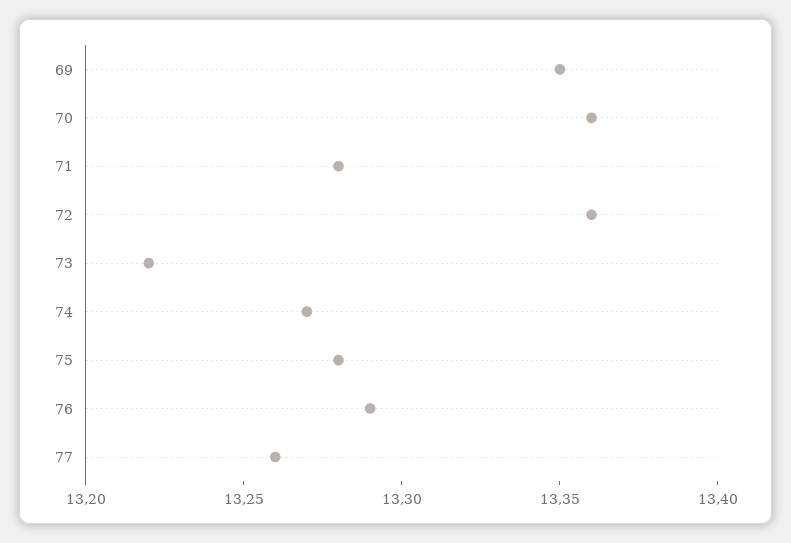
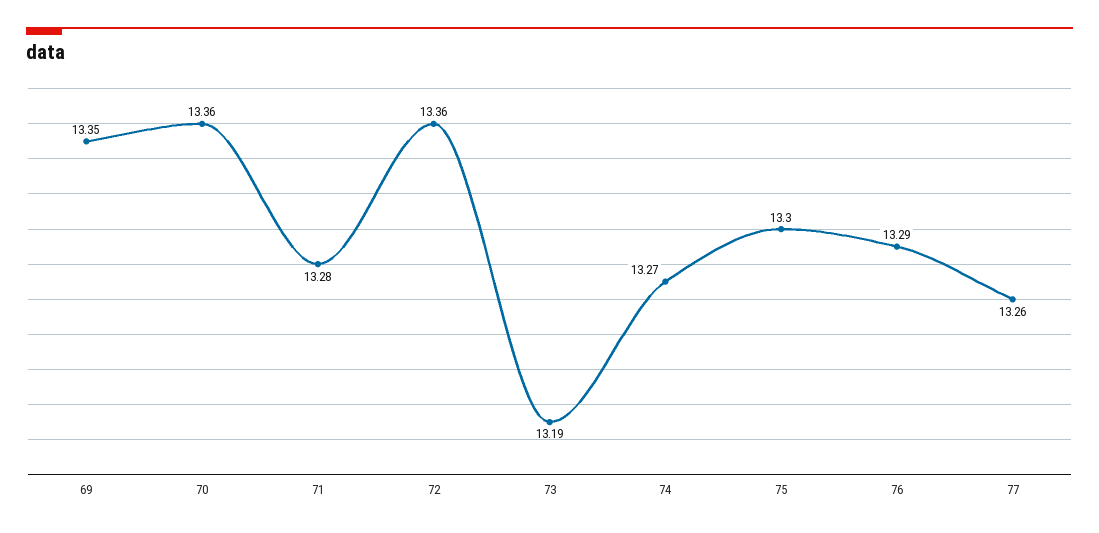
73: 13.22 -> 13.19
75: 13.28 -> 13.3

